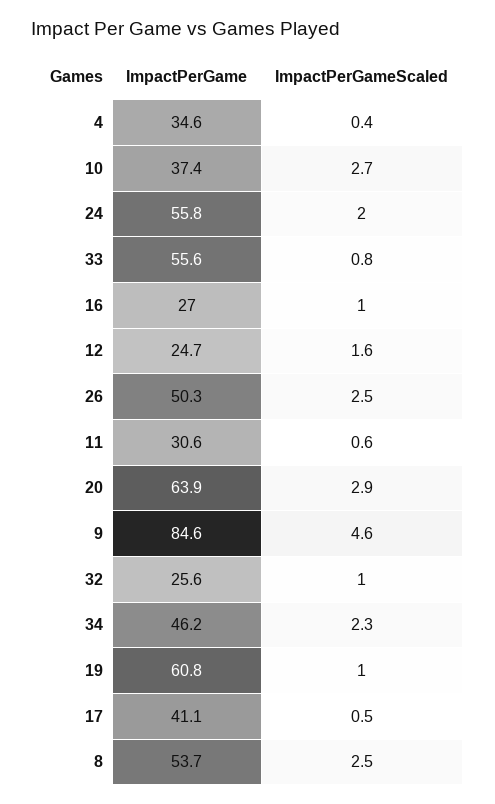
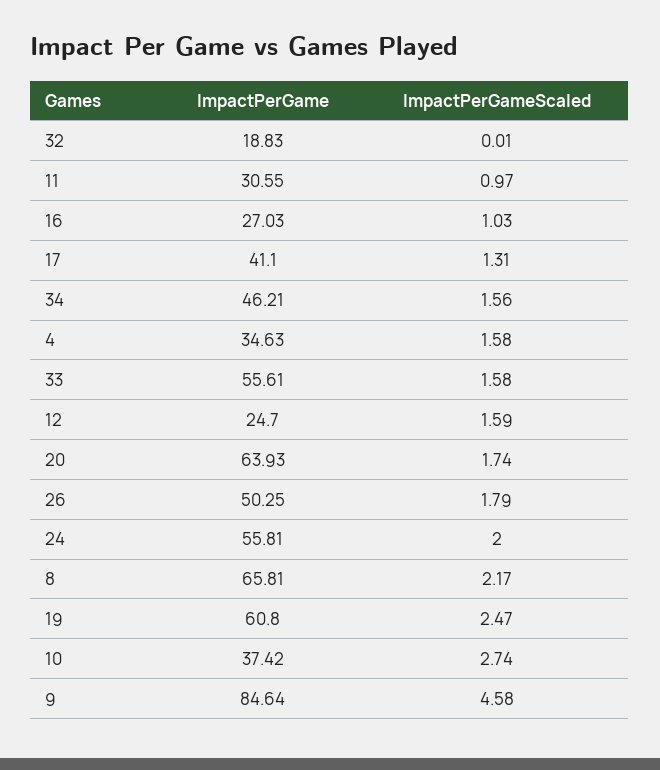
ImpactPerGameScaled, 4: 0.4 -> 1.58
ImpactPerGameScaled, 33: 0.8 -> 1.58
ImpactPerGameScaled, 26: 2.5 -> 1.79
ImpactPerGameScaled, 11: 0.6 -> 0.97
ImpactPerGameScaled, 20: 2.9 -> 1.74
ImpactPerGame, 32: 25.6 -> 18.83
ImpactPerGameScaled, 32: 1 -> 0.01
ImpactPerGameScaled, 34: 2.3 -> 1.56
ImpactPerGameScaled, 19: 1 -> 2.47
ImpactPerGameScaled, 17: 0.5 -> 1.31
ImpactPerGame, 8: 53.7 -> 65.81
ImpactPerGameScaled, 8: 2.5 -> 2.17

